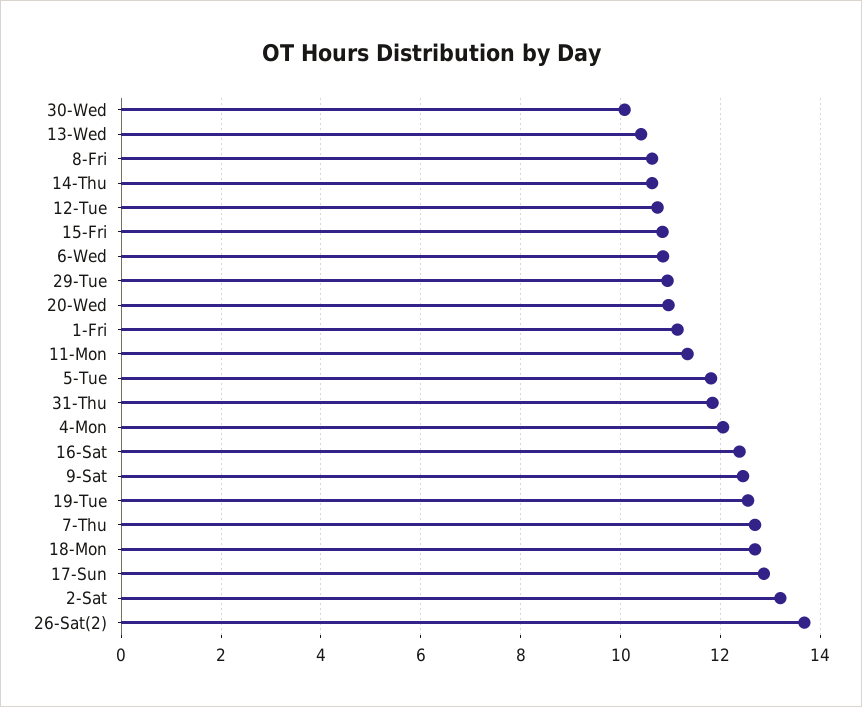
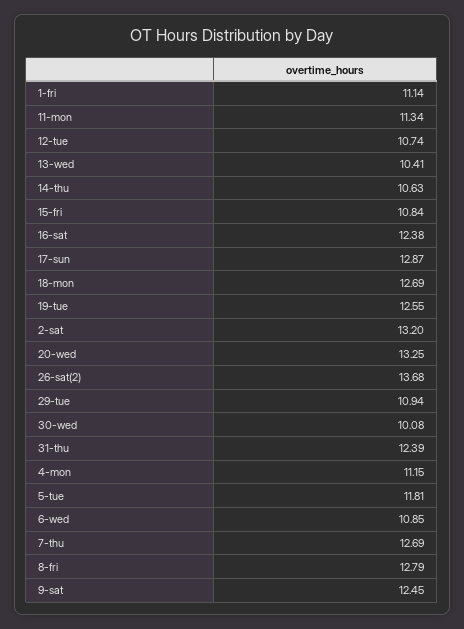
8-Fri: 10.6 -> 12.79
20-Wed: 11 -> 13.25
31-Thu: 11.8 -> 12.39
4-Mon: 12 -> 11.15

